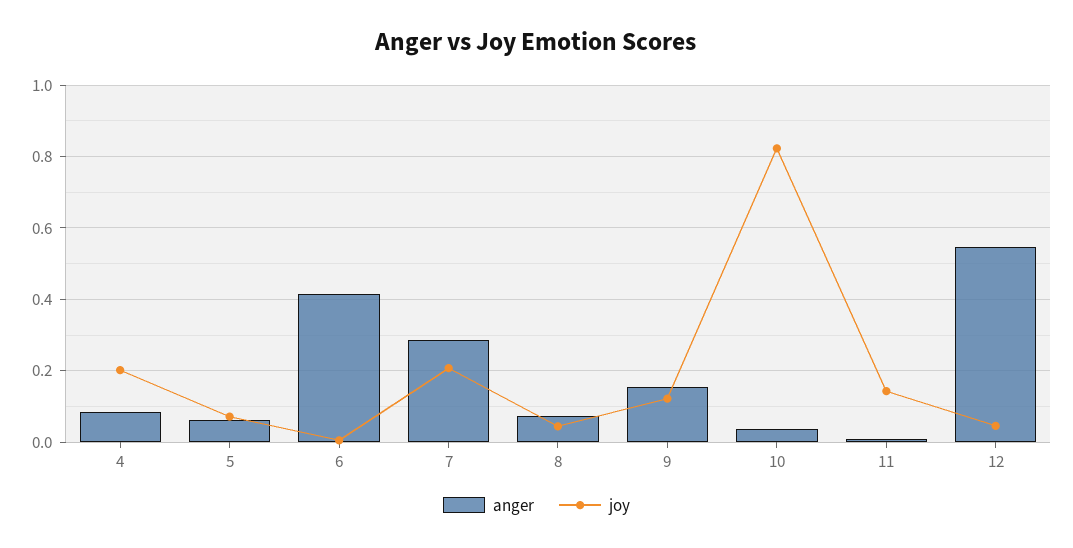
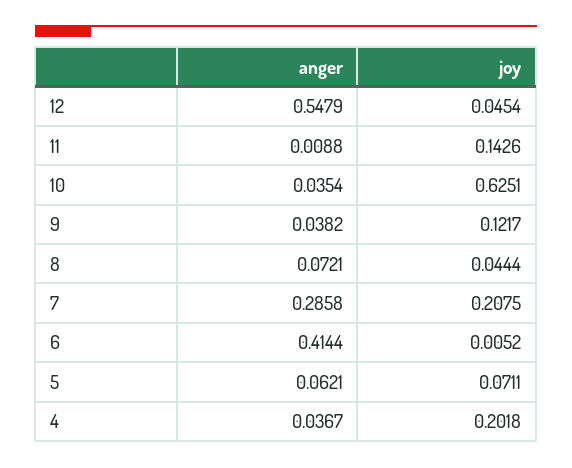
anger, 4: 0.08 -> 0.0367
anger, 9: 0.16 -> 0.0382
joy, 10: 0.82 -> 0.6251

